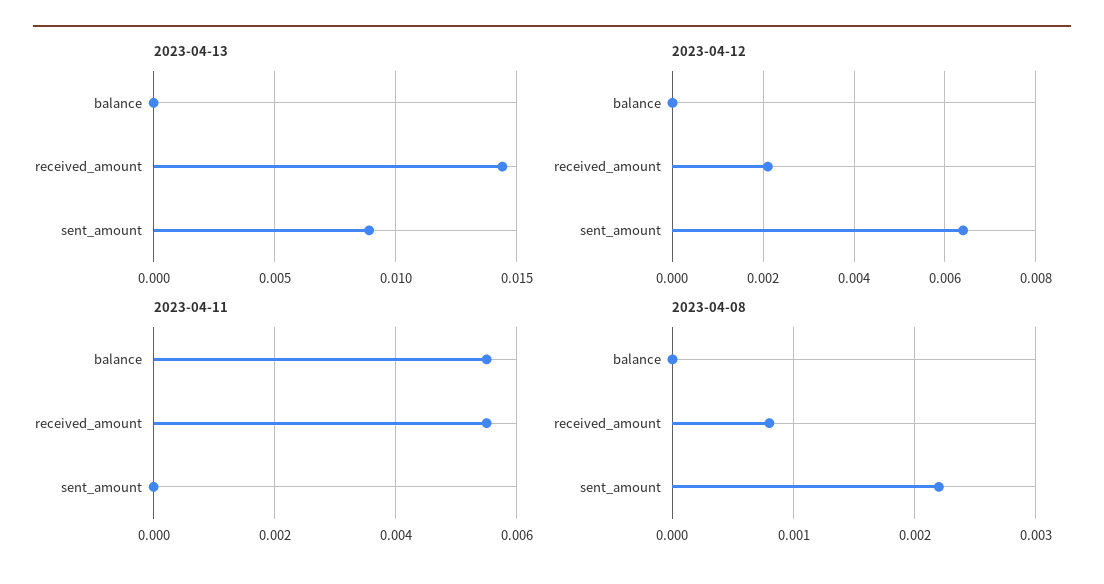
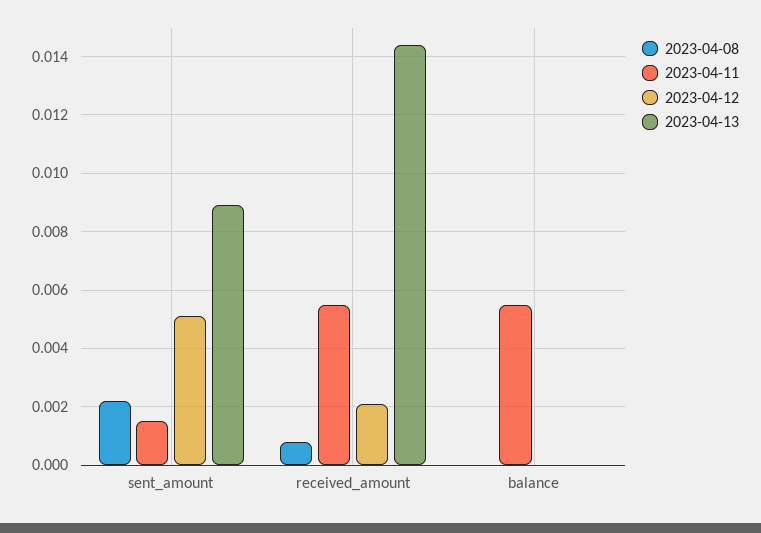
2023-04-12, sent_amount: 0.0065 -> 0.005
2023-04-11, sent_amount: 0 -> 0.0015

